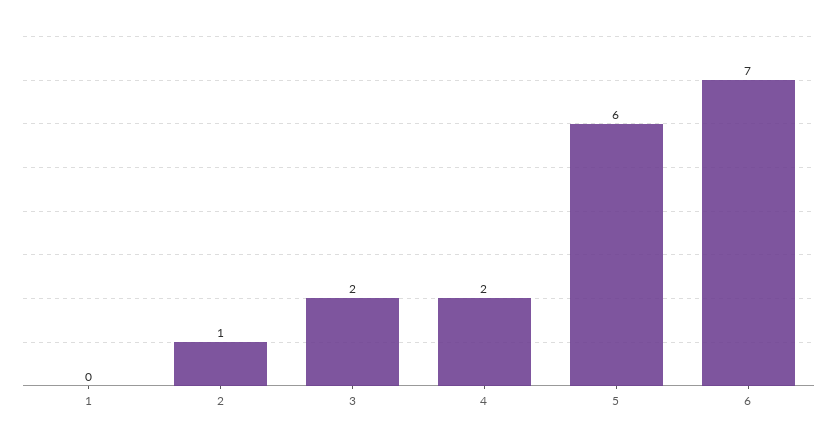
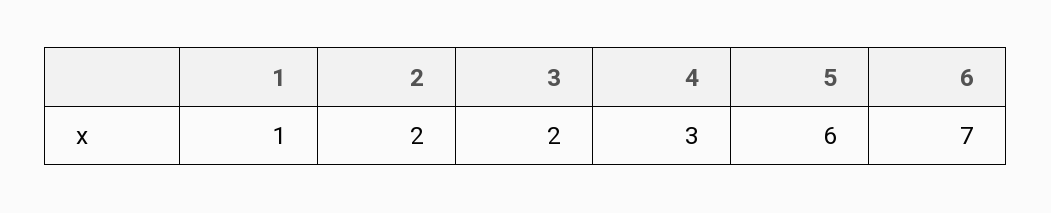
1: 0 -> 1
2: 1 -> 2
4: 2 -> 3

